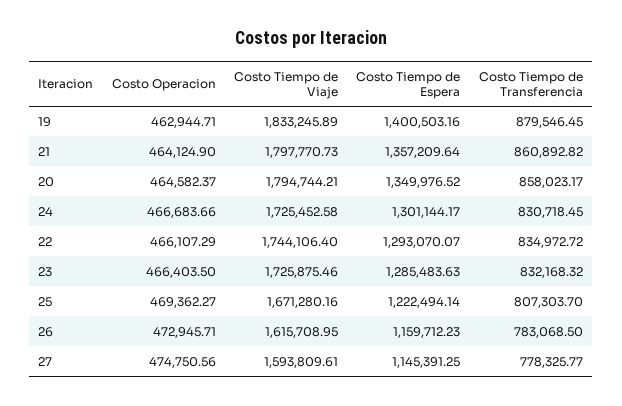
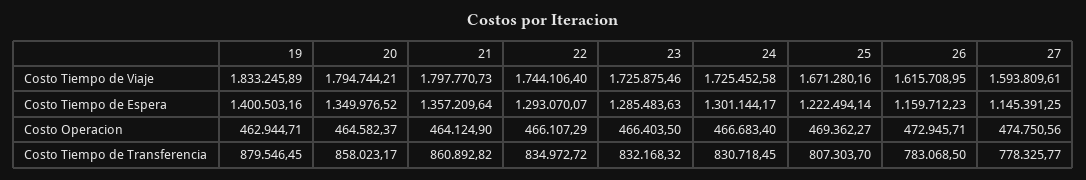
Costo Operacion, 24: 466683.66 -> 466683.4

